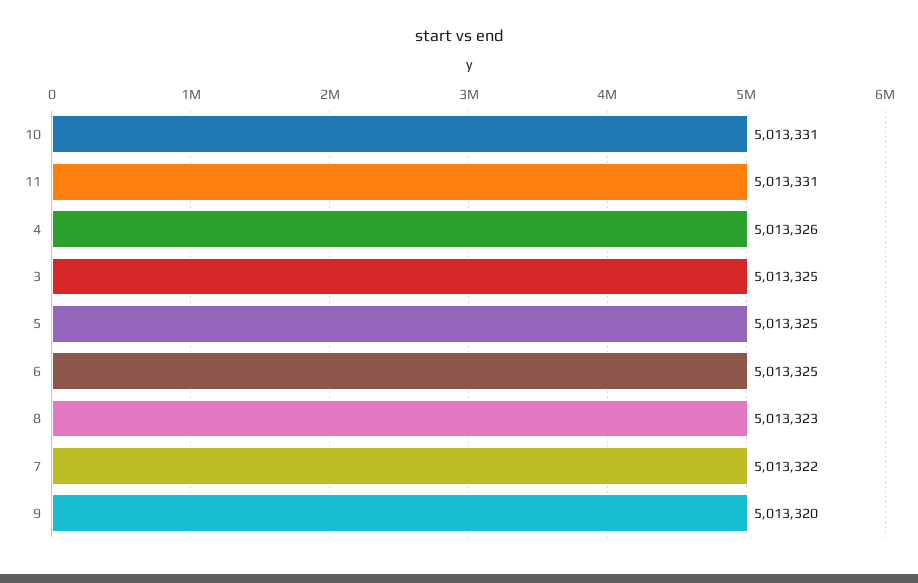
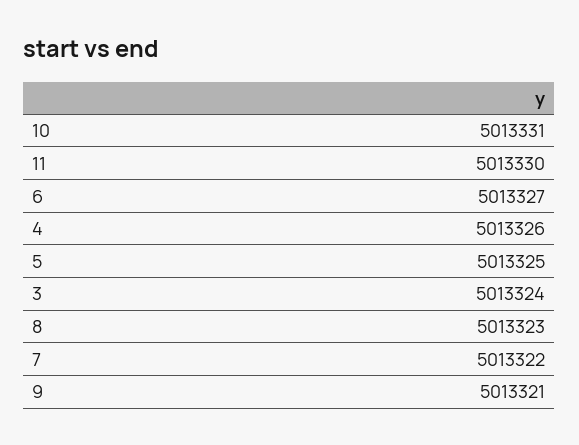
11: 5013331 -> 5013330
3: 5013325 -> 5013324
6: 5013325 -> 5013327
9: 5013320 -> 5013321

